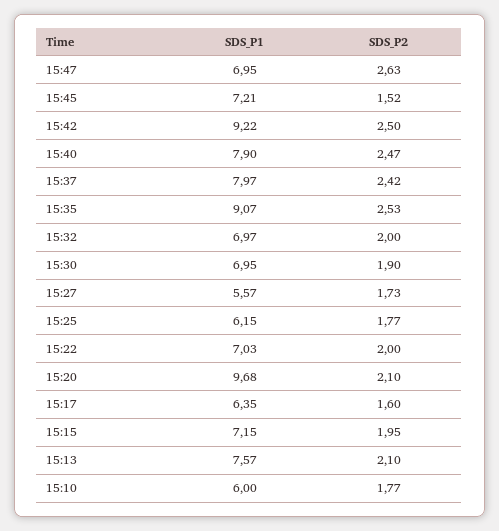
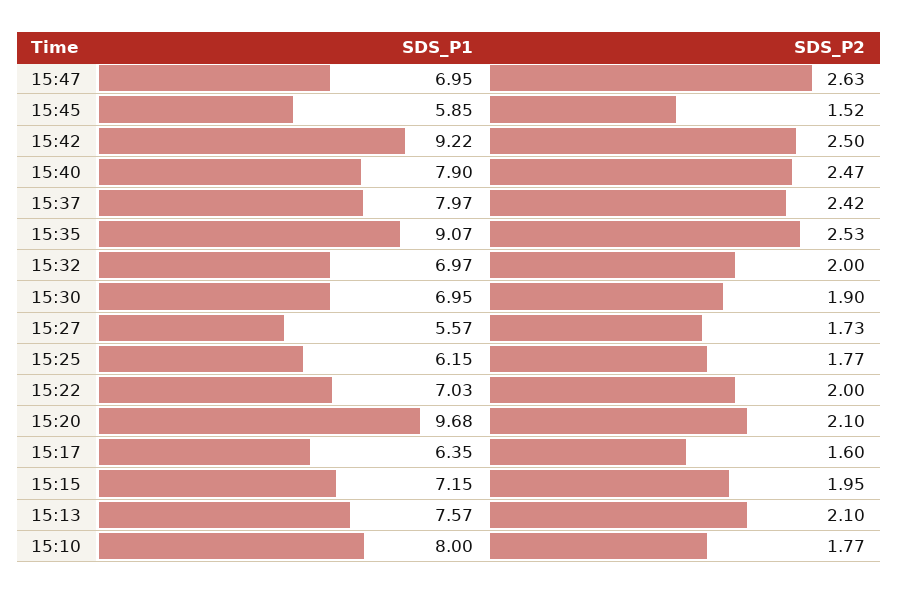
SDS_P1, 15:45: 7.21 -> 5.85
SDS_P1, 15:10: 6 -> 8

